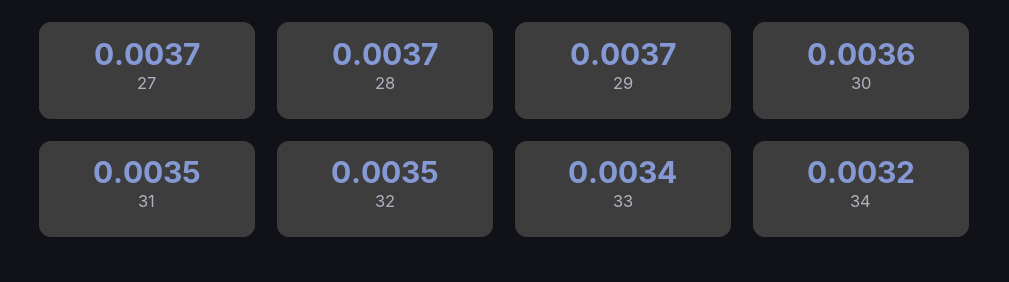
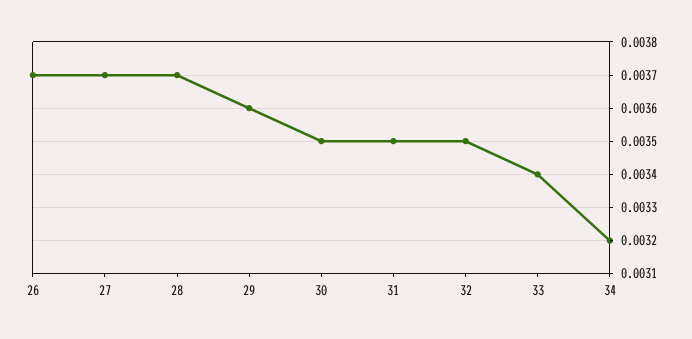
29: 0.0037 -> 0.0036
30: 0.0036 -> 0.0035
26: none -> 0.0037

